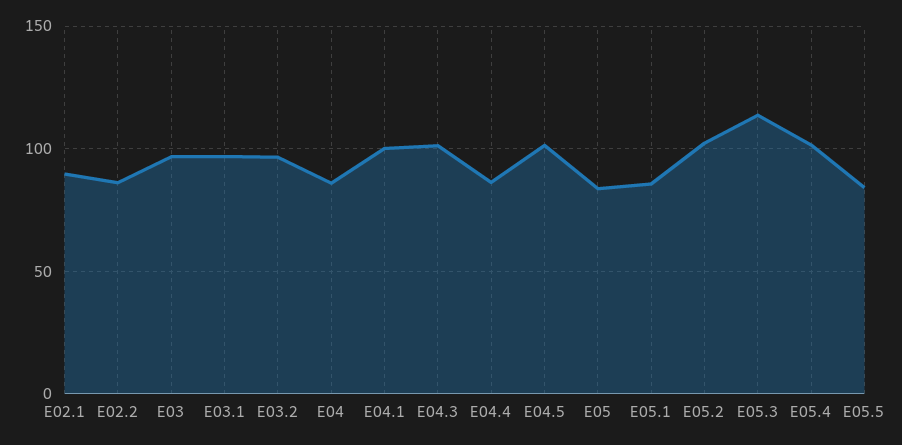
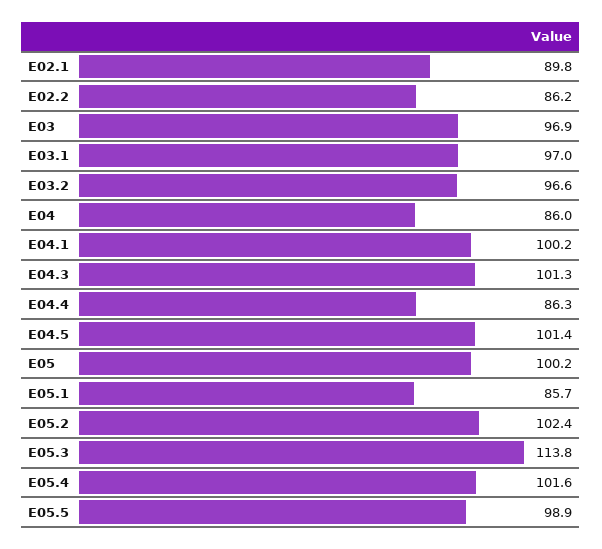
E05: 85 -> 100.2
E05.5: 85 -> 98.9

